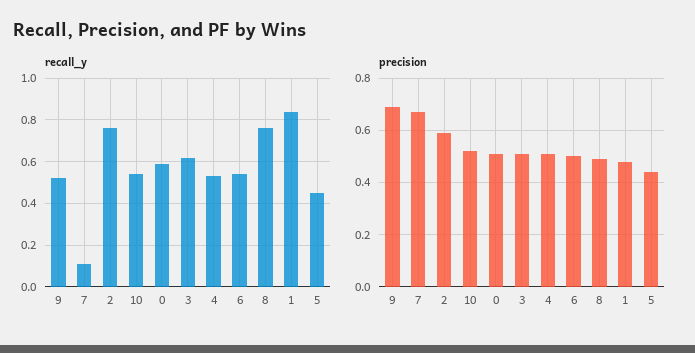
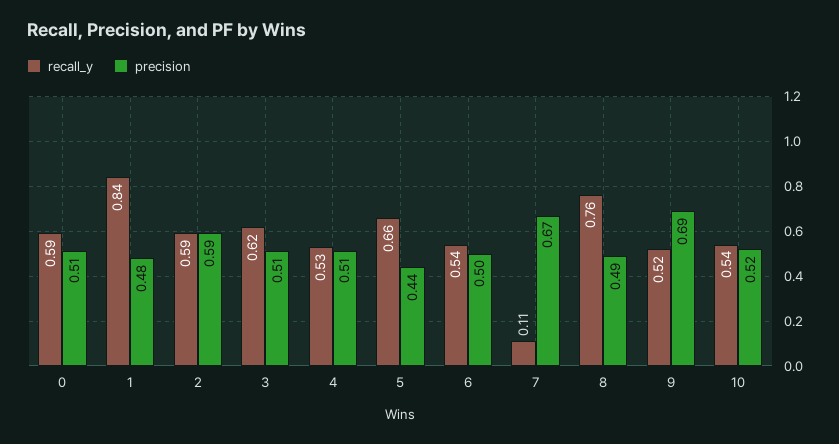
recall_y, 2: 0.75 -> 0.59
recall_y, 5: 0.45 -> 0.66

